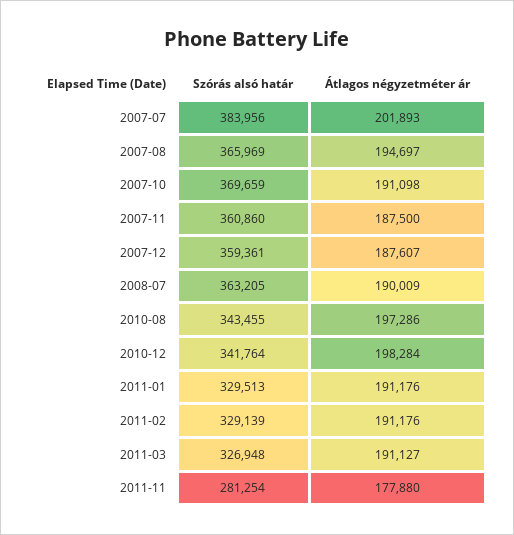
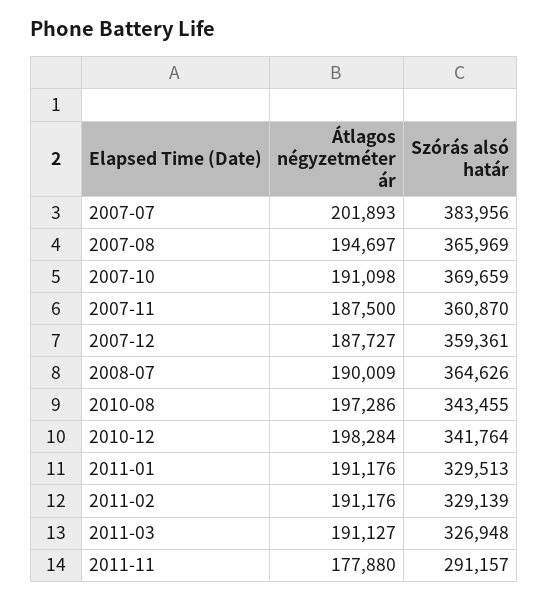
Szórás alsó határ, 2007-11: 360860 -> 360870
Átlagos négyzetméter ár, 2007-12: 187607 -> 187727
Szórás alsó határ, 2008-07: 363205 -> 364626
Szórás alsó határ, 2011-11: 281254 -> 291157

